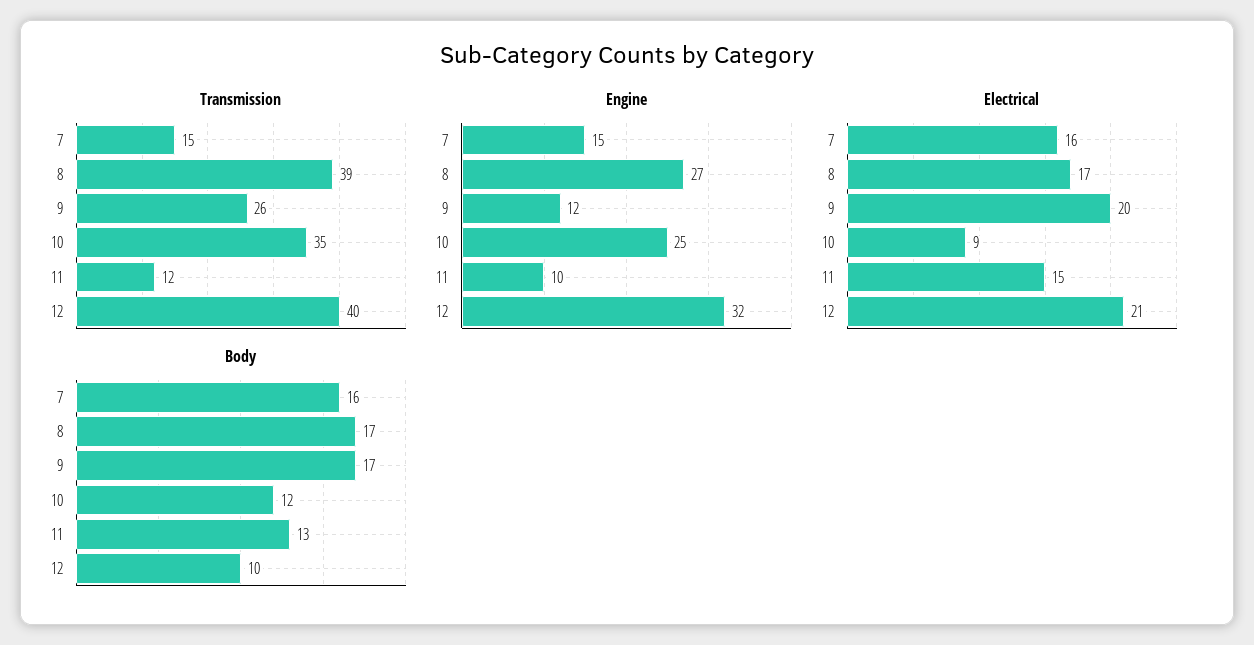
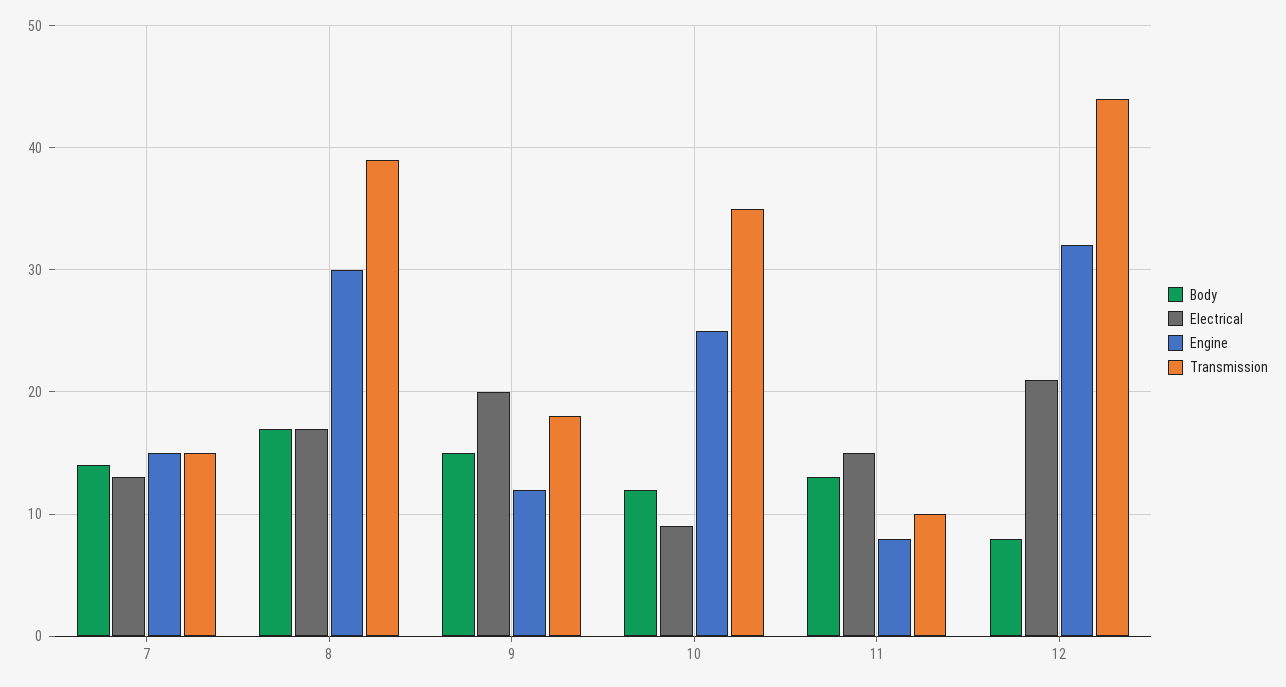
Transmission, 9: 26 -> 18
Transmission, 11: 12 -> 10
Transmission, 12: 40 -> 44
Engine, 8: 27 -> 30
Engine, 11: 10 -> 8
Electrical, 7: 16 -> 13
Body, 7: 16 -> 14
Body, 9: 17 -> 15
Body, 12: 10 -> 8

